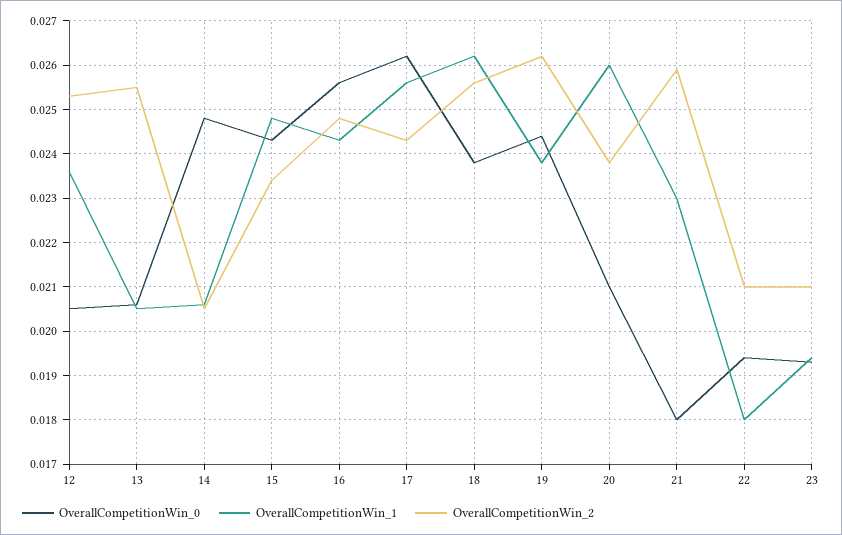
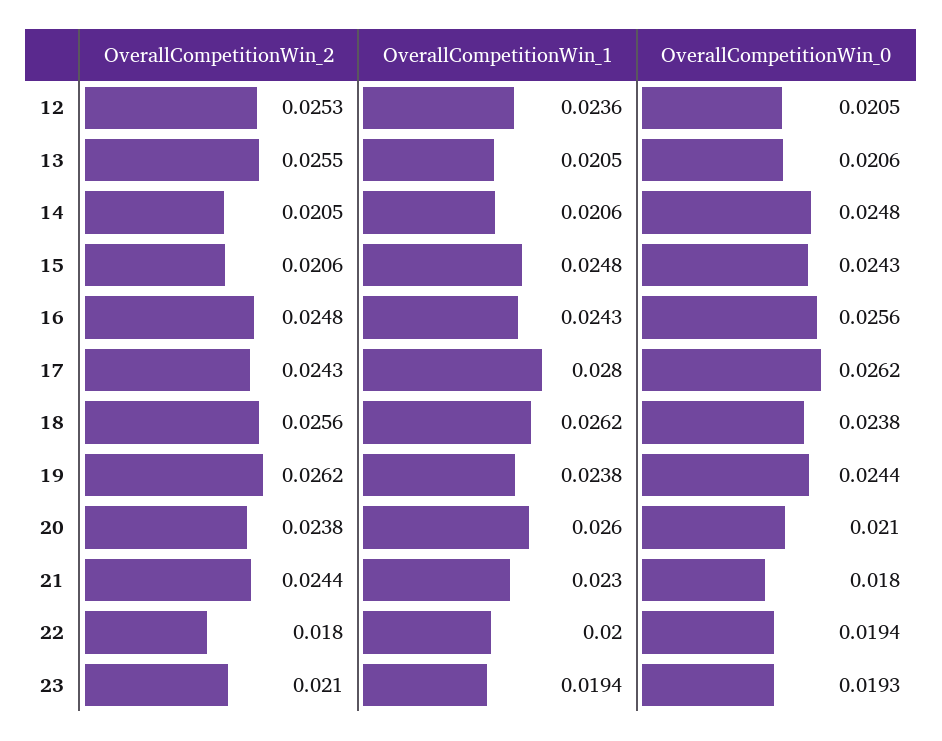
OverallCompetitionWin_2, 15: 0.0235 -> 0.0206
OverallCompetitionWin_1, 17: 0.0255 -> 0.028
OverallCompetitionWin_2, 21: 0.026 -> 0.0244
OverallCompetitionWin_1, 22: 0.018 -> 0.02
OverallCompetitionWin_2, 22: 0.021 -> 0.018

